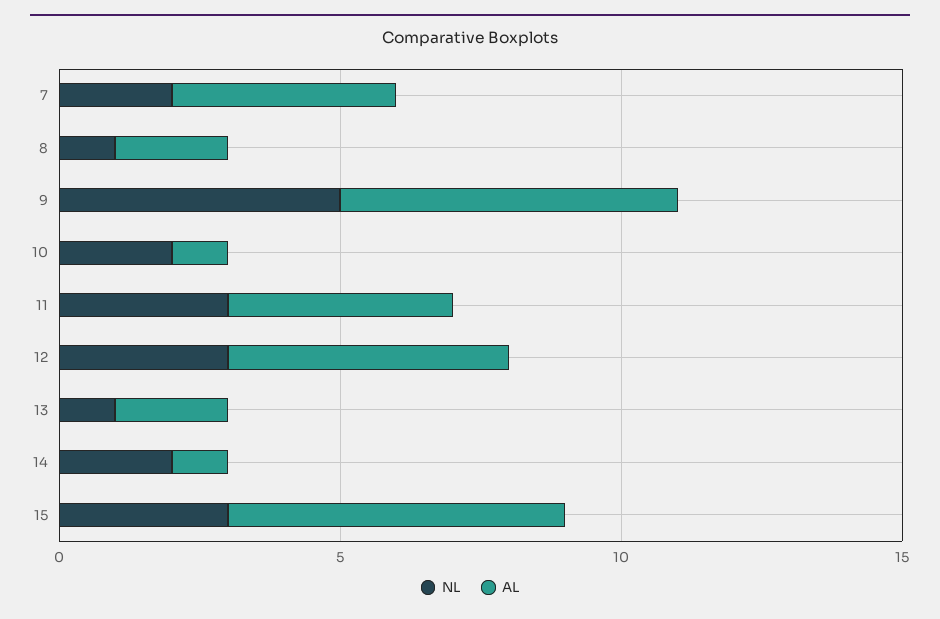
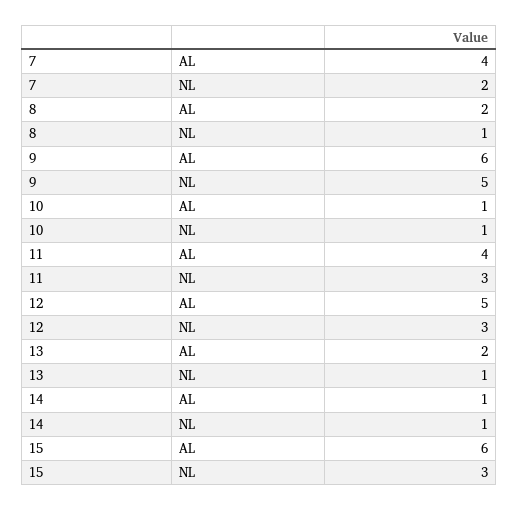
NL, 10: 2 -> 1
NL, 14: 2 -> 1

